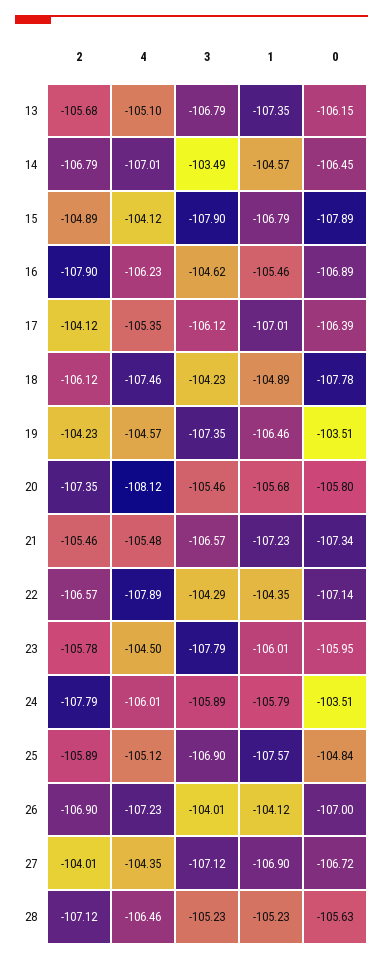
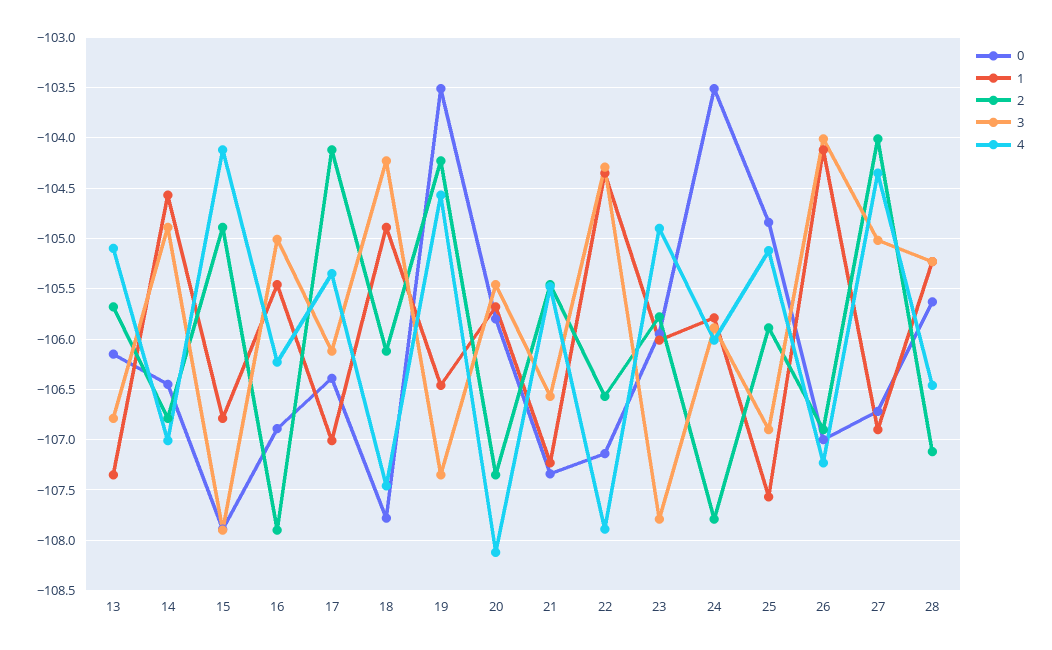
3, 14: -103.49 -> -104.9
3, 16: -104.62 -> -105
4, 23: -104.5 -> -104.9
3, 27: -107.12 -> -105

